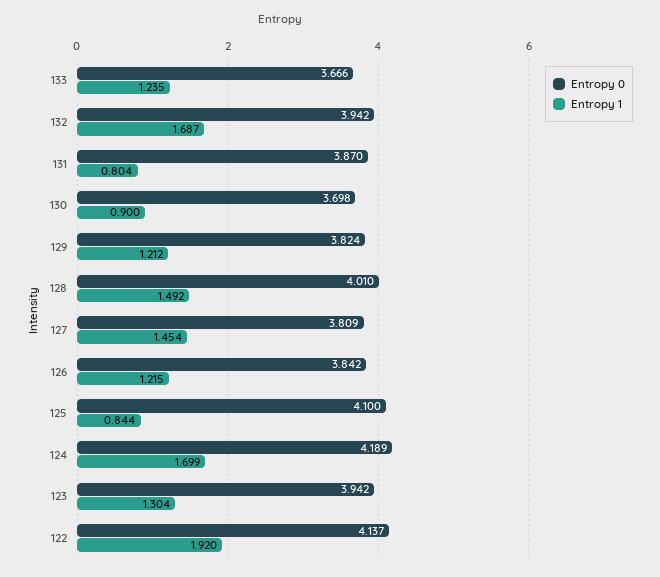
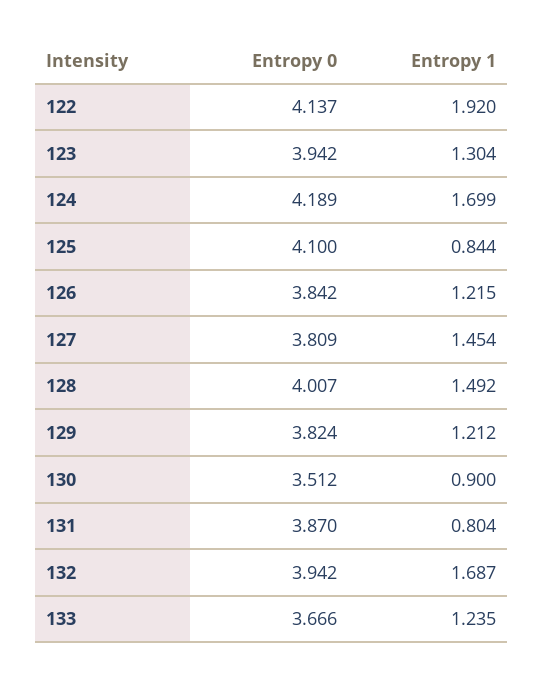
Entropy 0, 130: 3.698 -> 3.512
Entropy 0, 128: 4.01 -> 4.007

